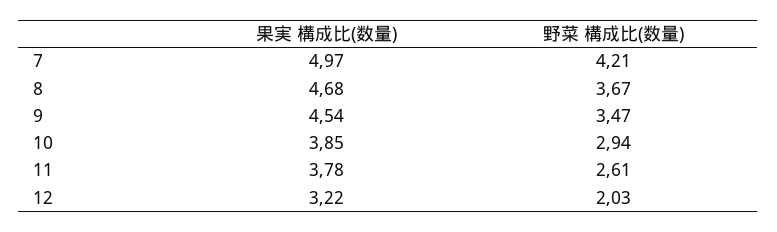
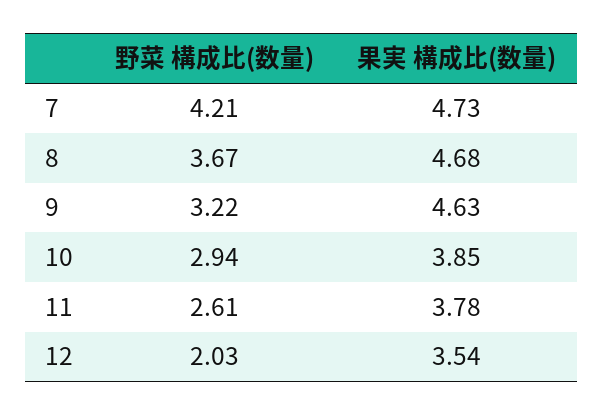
果実 構成比(数量), 7: 4.97 -> 4.73
果実 構成比(数量), 9: 4.54 -> 4.63
野菜 構成比(数量), 9: 3.47 -> 3.22
果実 構成比(数量), 12: 3.22 -> 3.54

